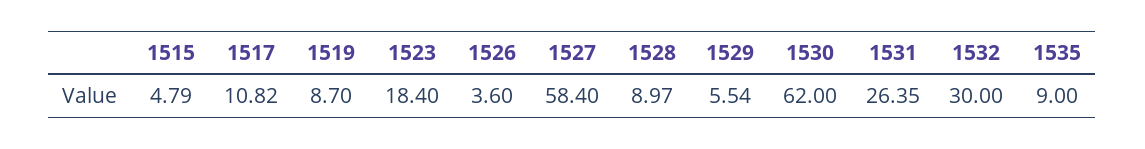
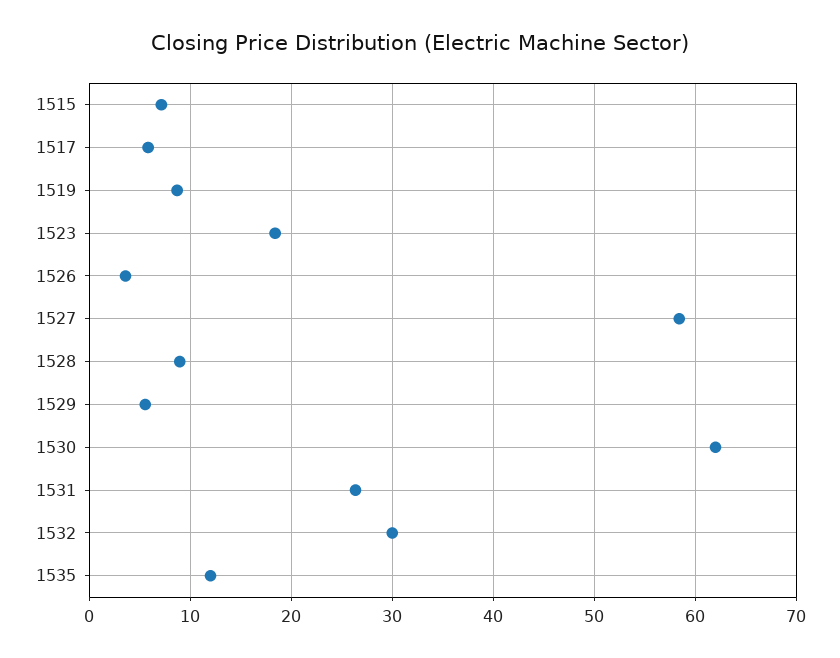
1515: 4.79 -> 7
1517: 10.82 -> 6
1535: 9 -> 12

